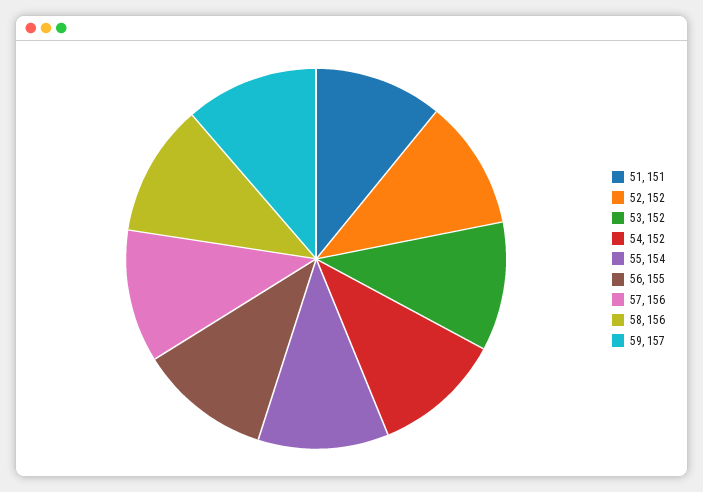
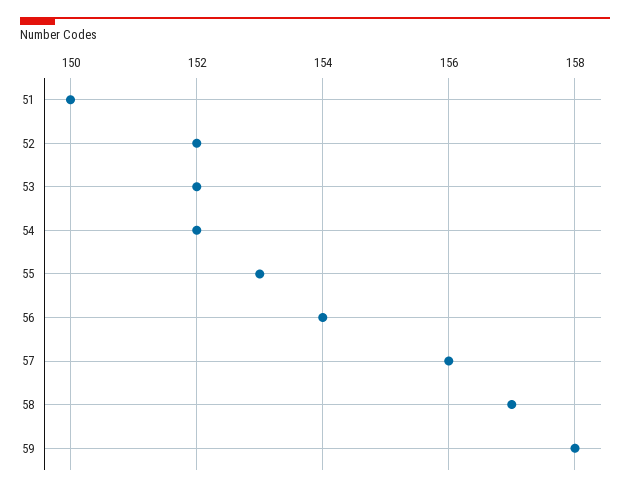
51: 151 -> 150
55: 154 -> 153
56: 155 -> 154
58: 156 -> 157
59: 157 -> 158

